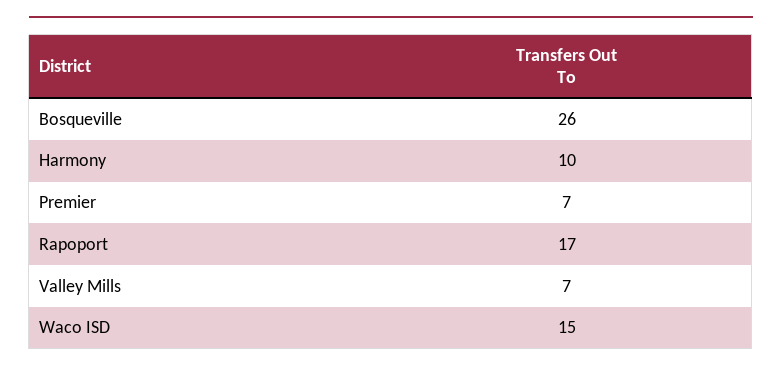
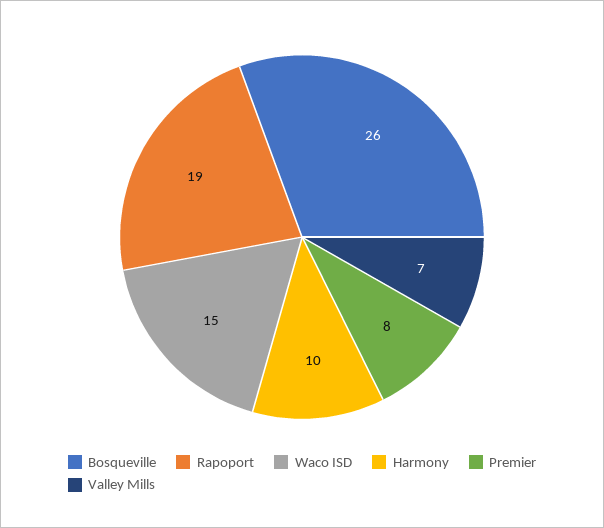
Premier: 7 -> 8
Rapoport: 17 -> 19

